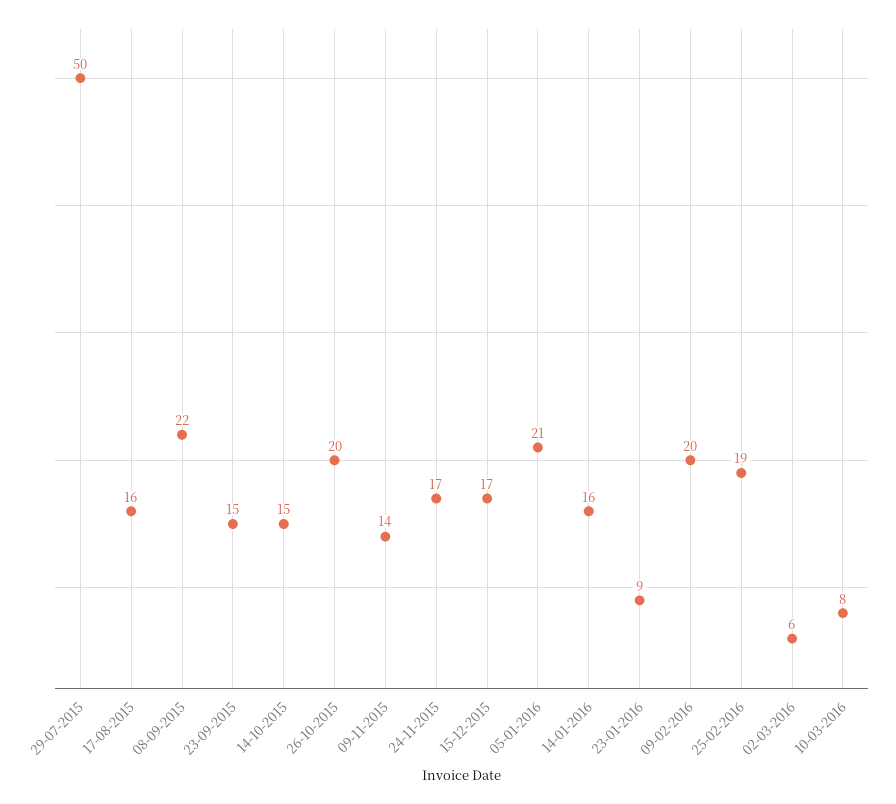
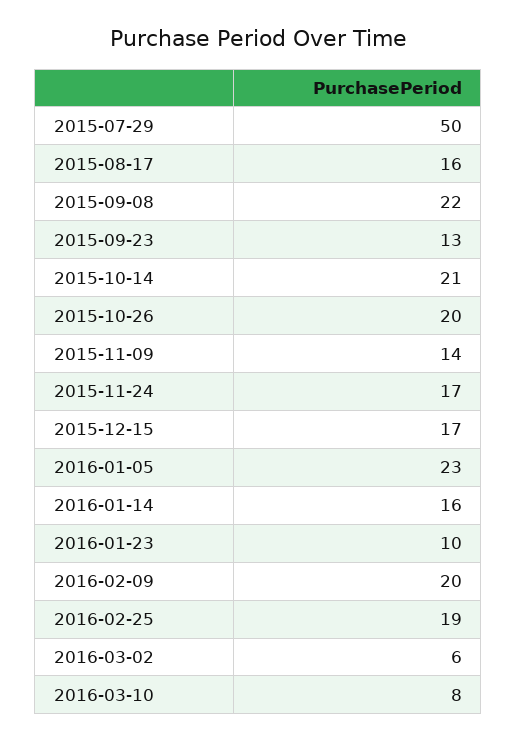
23-09-2015: 15 -> 13
14-10-2015: 15 -> 21
05-01-2016: 21 -> 23
23-01-2016: 9 -> 10

